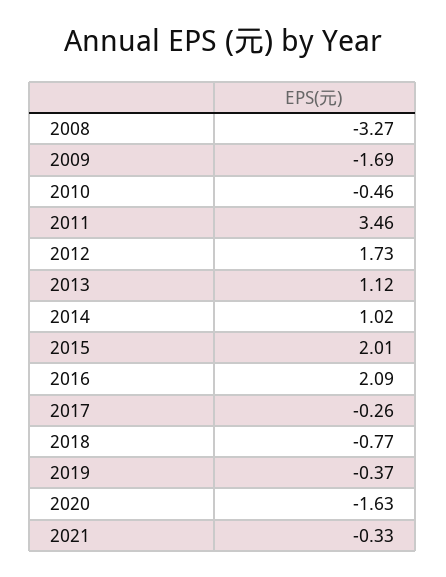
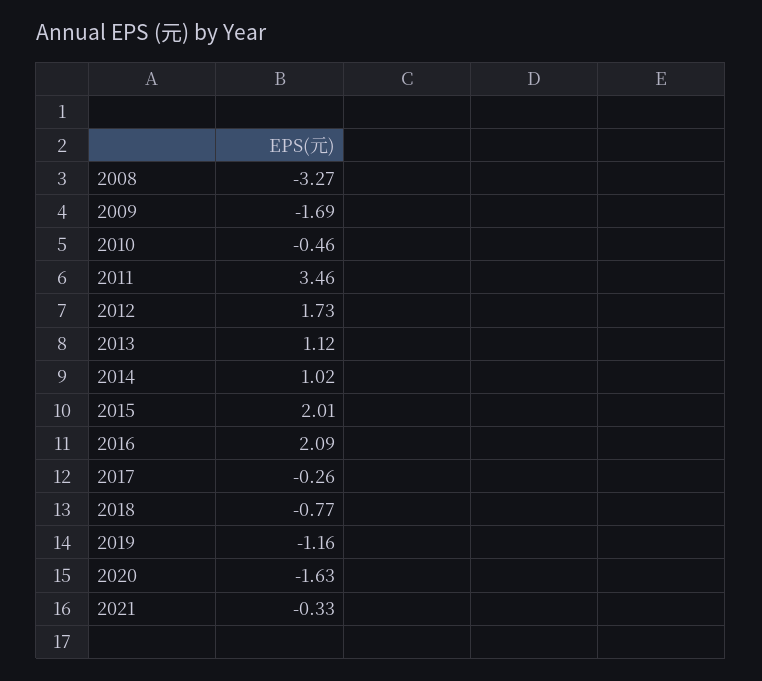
2019: -0.37 -> -1.16

